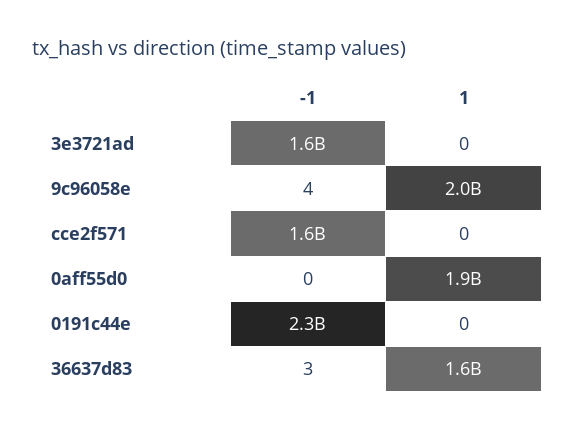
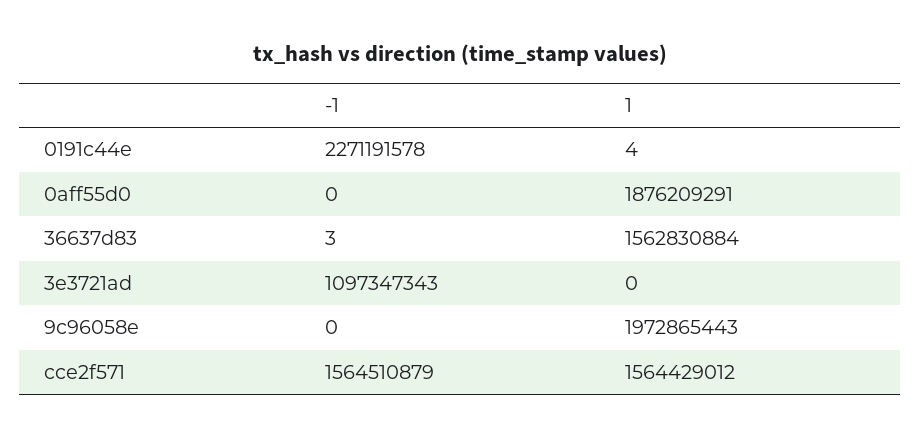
-1, 3e3721ad: 1600000000 -> 1097347343
-1, 9c96058e: 4 -> 0
1, cce2f571: 0 -> 1564429012
1, 0191c44e: 0 -> 4

